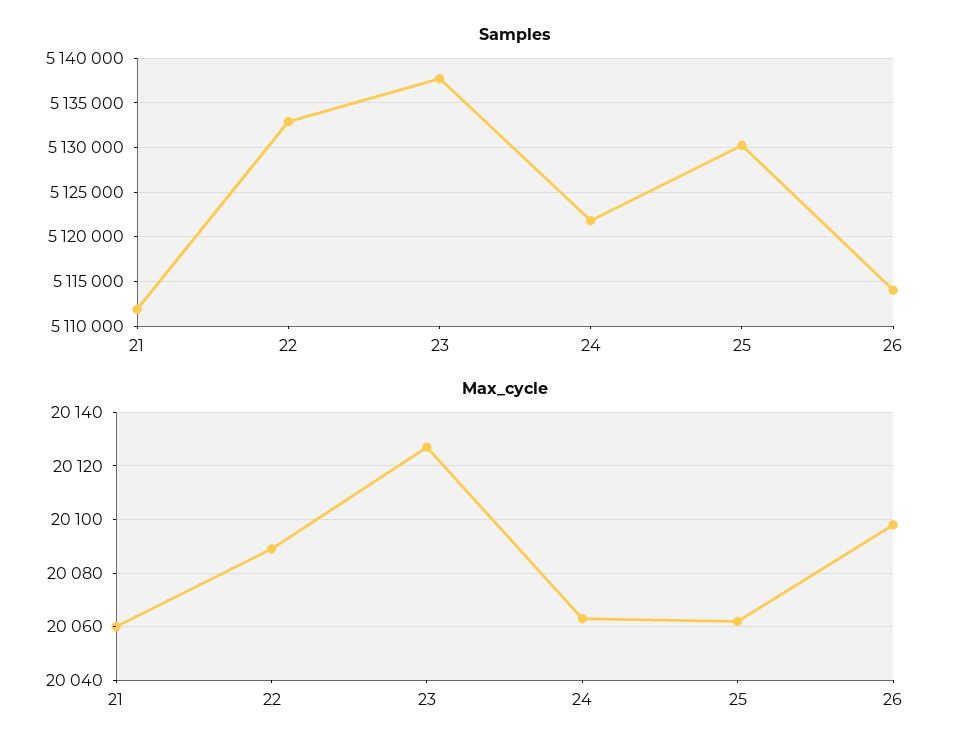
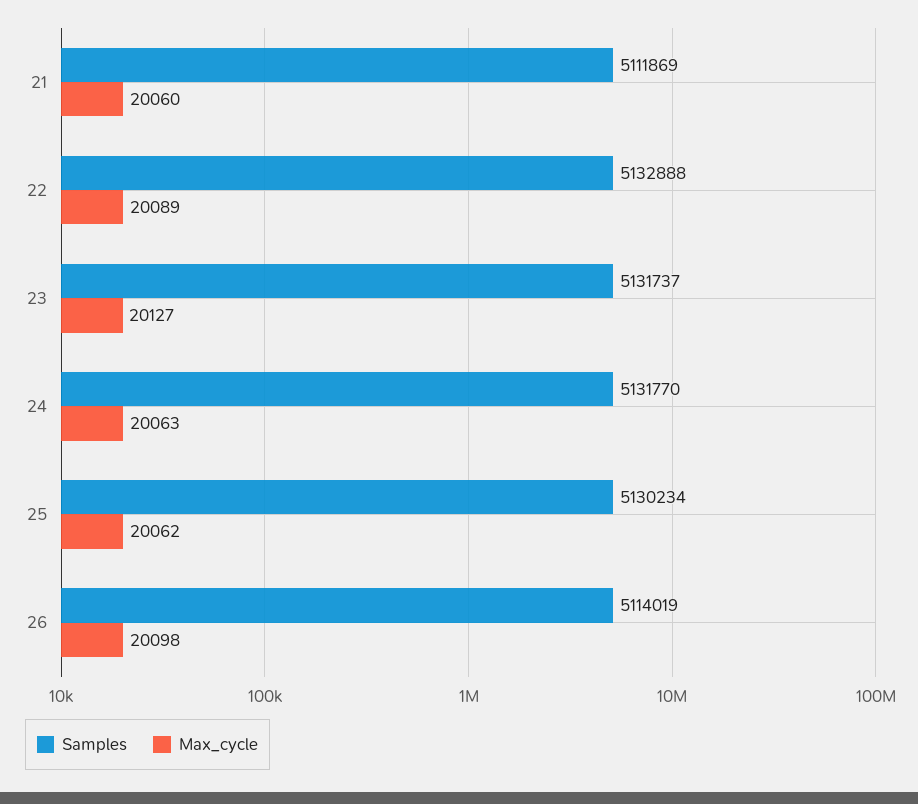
Samples, 23: 5138000 -> 5131737
Samples, 24: 5122000 -> 5131770

